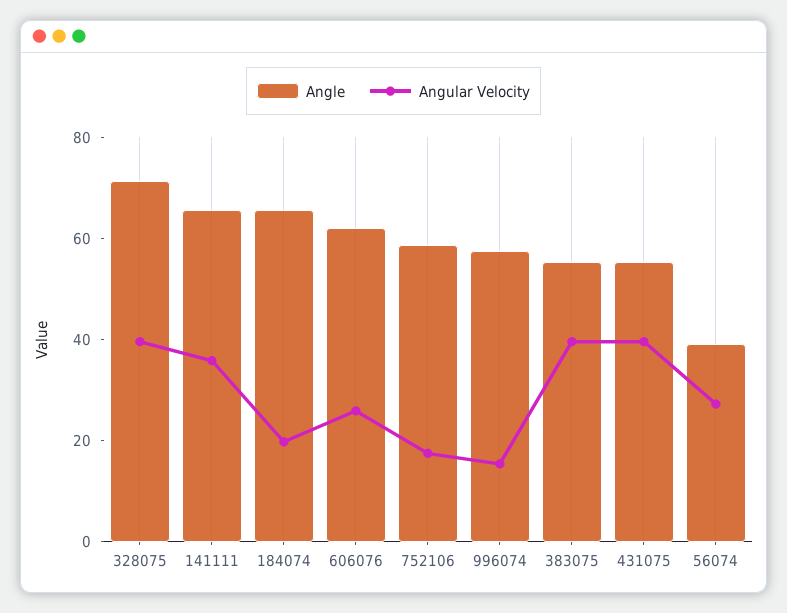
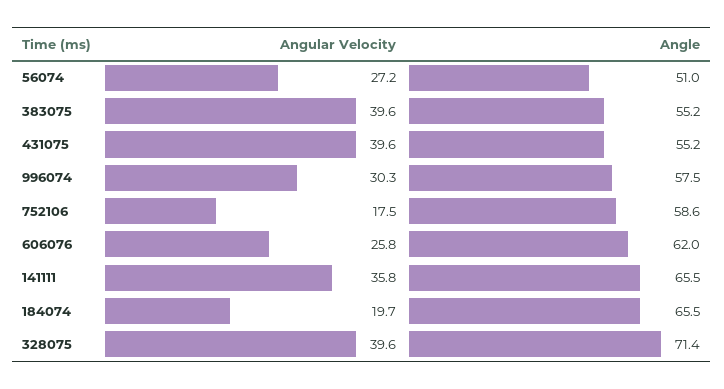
Angular Velocity, 996074: 15 -> 30.3
Angle, 56074: 40 -> 51

